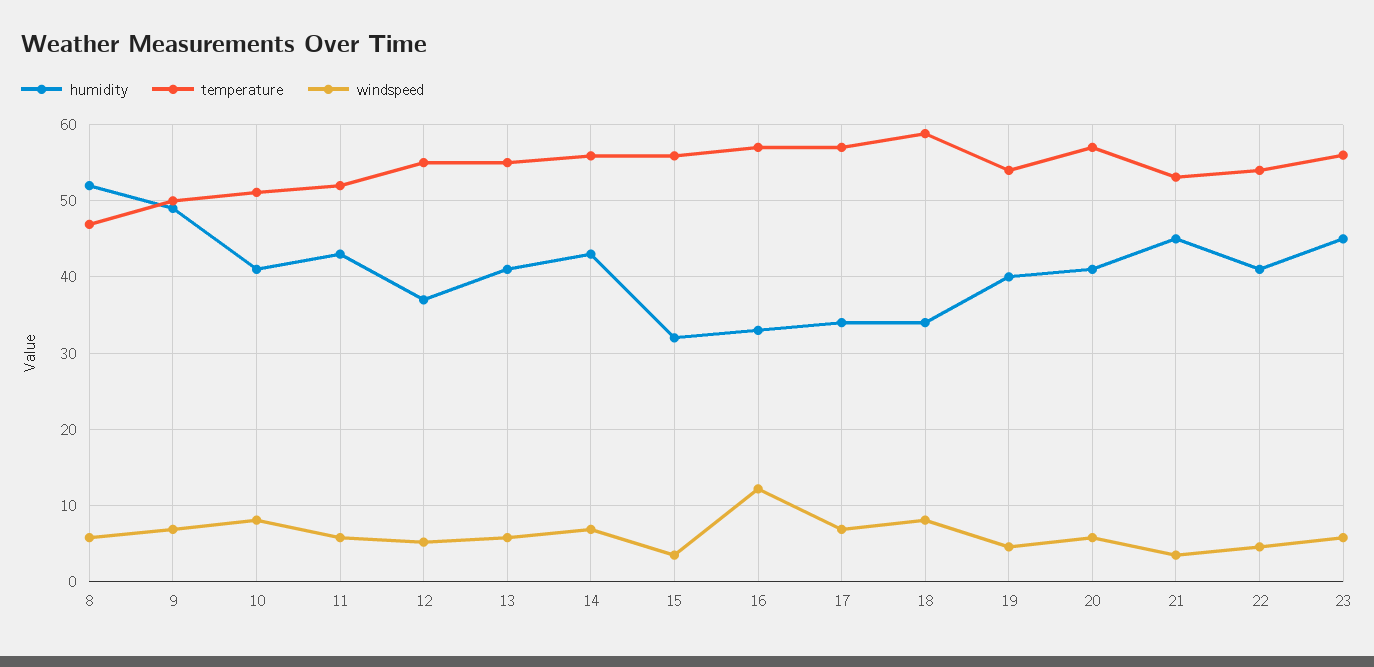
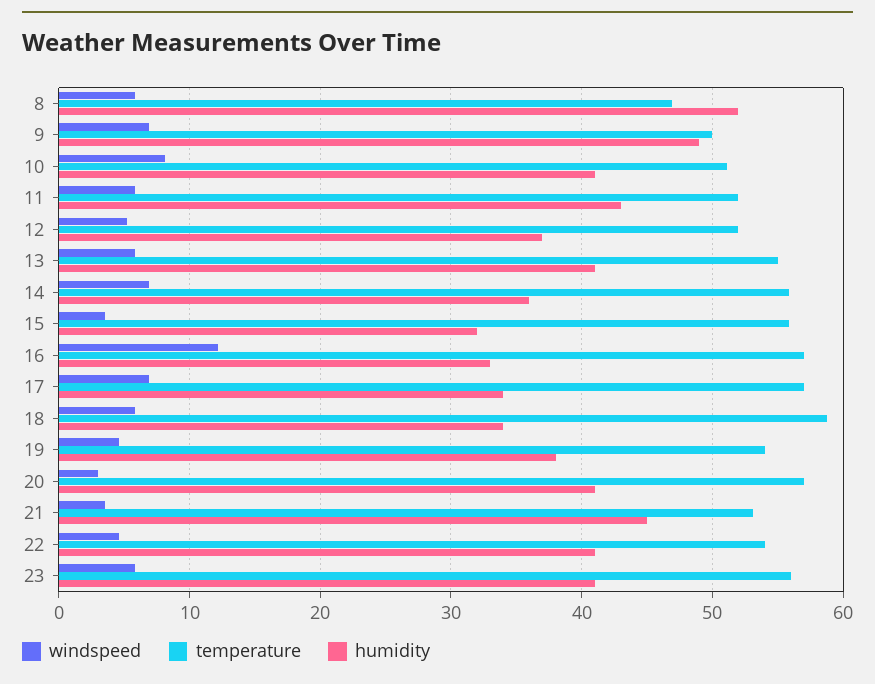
temperature, 12: 55 -> 52
humidity, 14: 43 -> 36
windspeed, 18: 8 -> 6
humidity, 19: 40 -> 38
windspeed, 20: 6 -> 3
humidity, 23: 45 -> 41

